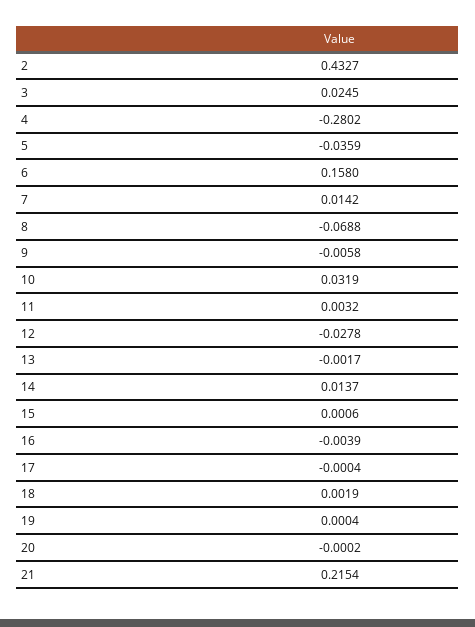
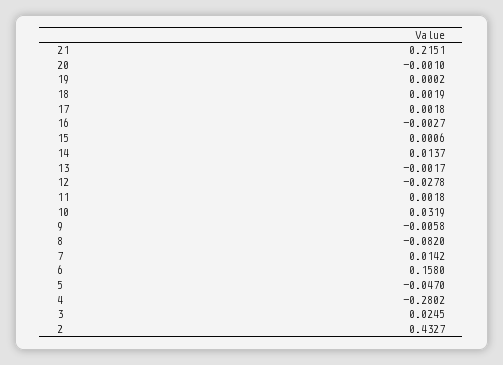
5: -0.0359 -> -0.047
8: -0.0688 -> -0.082
11: 0.0032 -> 0.0018
16: -0.0039 -> -0.0027
17: -0.0004 -> 0.0018
19: 0.0004 -> 0.0002
20: -0.0002 -> -0.001
21: 0.2154 -> 0.2151

